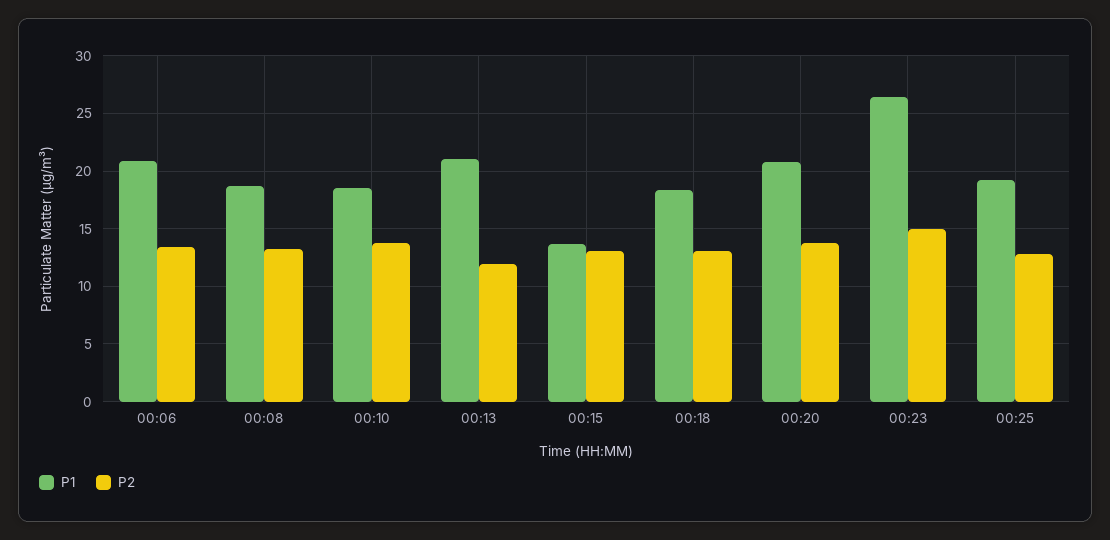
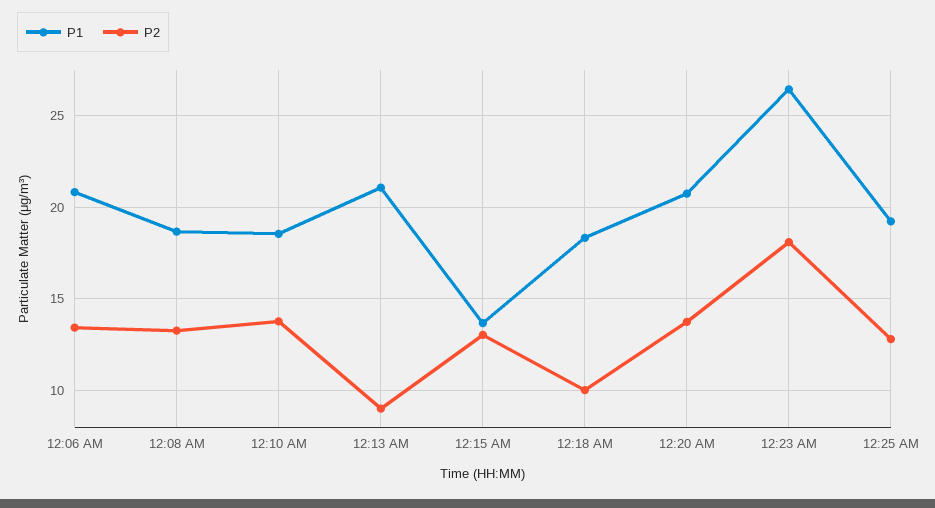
P2, 00:13: 12 -> 9
P2, 00:18: 13 -> 10
P2, 00:23: 15 -> 18

